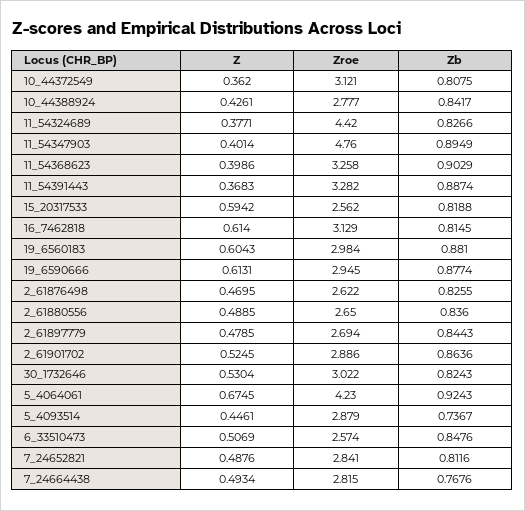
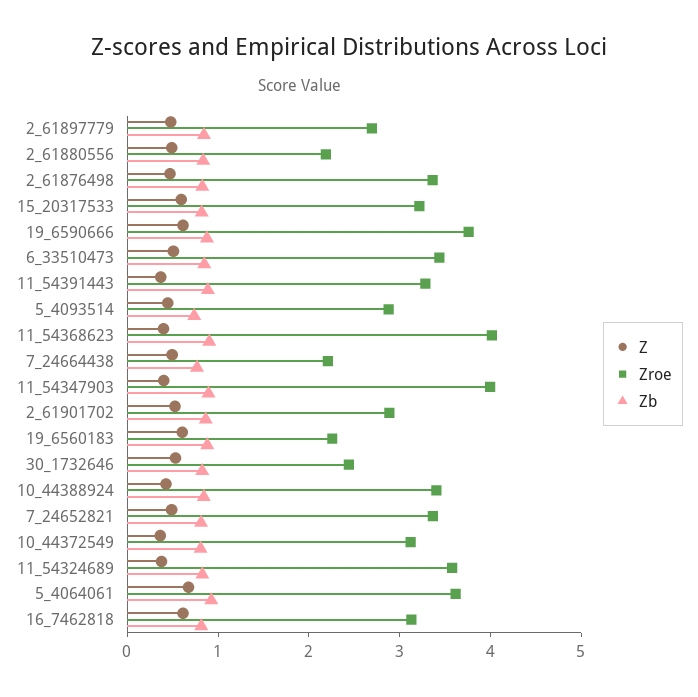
Zroe, 10_44388924: 2.777 -> 3.4
Zroe, 11_54324689: 4.42 -> 3.6
Zroe, 11_54347903: 4.76 -> 4
Zroe, 11_54368623: 3.258 -> 4
Zroe, 15_20317533: 2.562 -> 3.2
Zroe, 19_6560183: 2.984 -> 2.2
Zroe, 19_6590666: 2.945 -> 3.8
Zroe, 2_61876498: 2.622 -> 3.4
Zroe, 2_61880556: 2.65 -> 2.2
Zroe, 30_1732646: 3.022 -> 2.4
Zroe, 5_4064061: 4.23 -> 3.6
Zroe, 6_33510473: 2.574 -> 3.4
Zroe, 7_24652821: 2.841 -> 3.4
Zroe, 7_24664438: 2.815 -> 2.2

